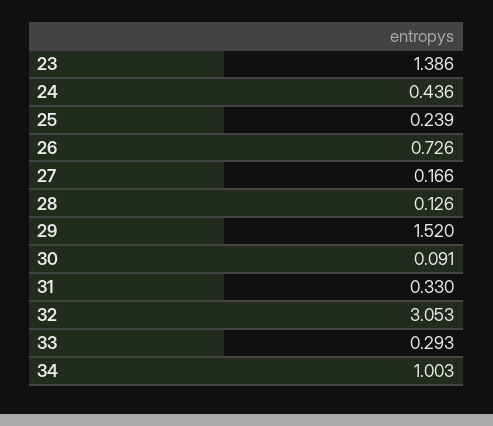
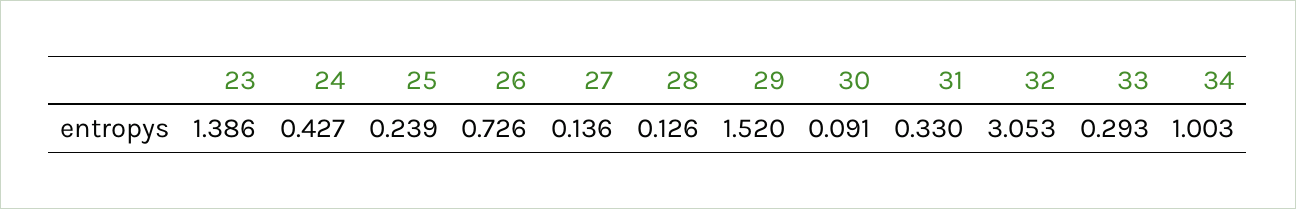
24: 0.436 -> 0.427
27: 0.166 -> 0.136

